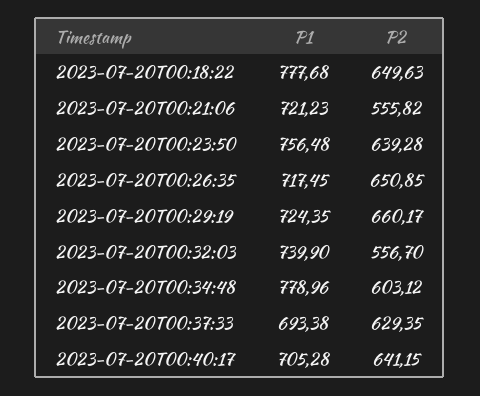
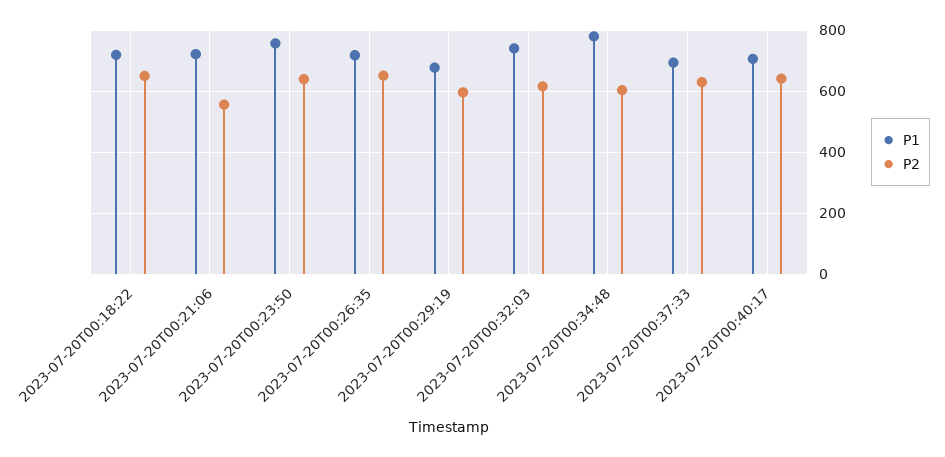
P1, 2023-07-20T00:18:22: 777.68 -> 720
P1, 2023-07-20T00:29:19: 724.35 -> 680
P2, 2023-07-20T00:29:19: 660.17 -> 600
P2, 2023-07-20T00:32:03: 556.7 -> 620

